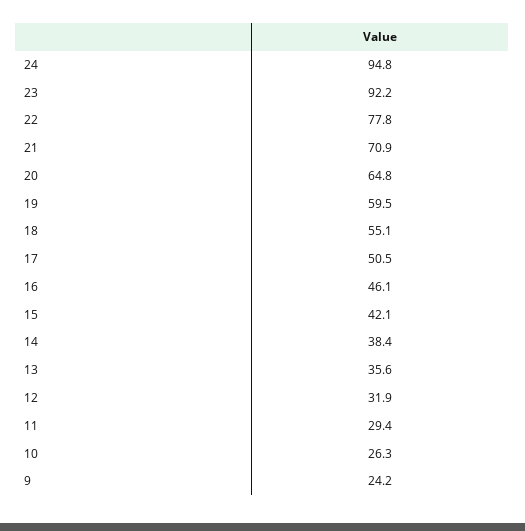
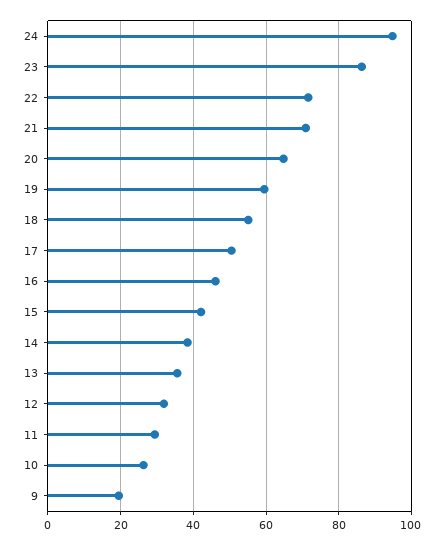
23: 92.2 -> 86
22: 77.8 -> 72
9: 24.2 -> 20

